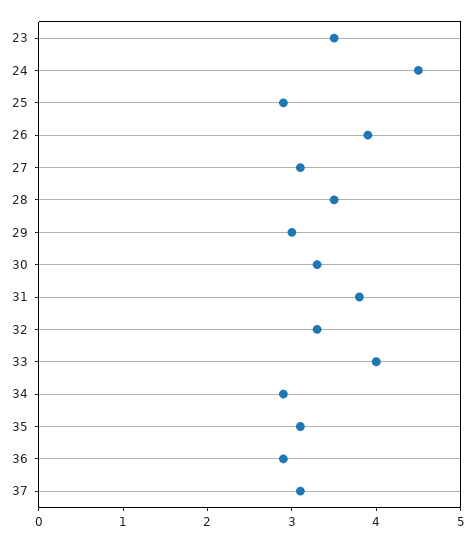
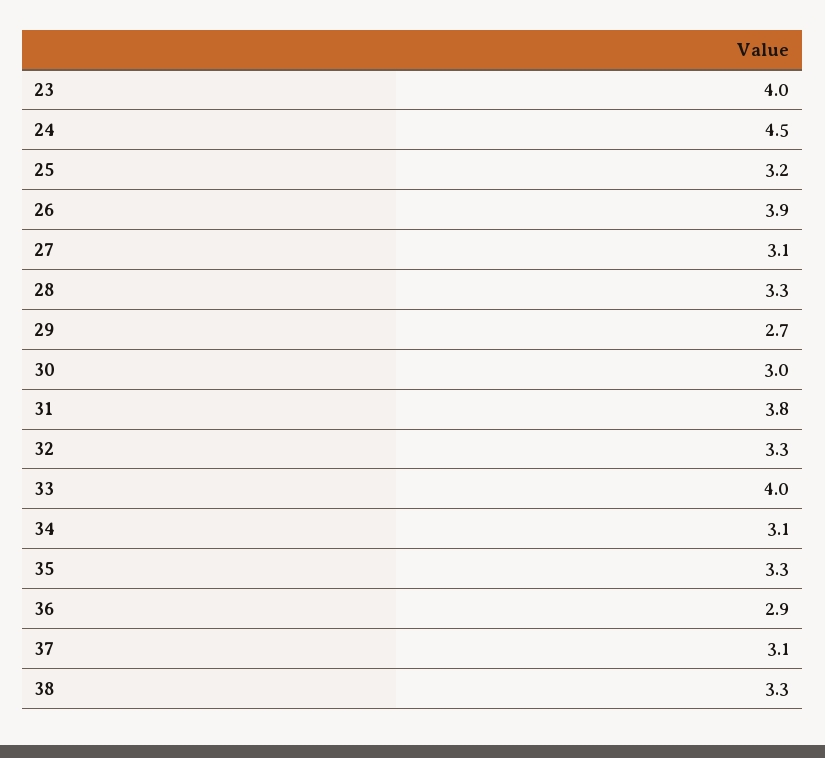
23: 3.5 -> 4
25: 2.9 -> 3.2
28: 3.5 -> 3.3
29: 3 -> 2.7
30: 3.3 -> 3
34: 2.9 -> 3.1
35: 3.1 -> 3.3
38: none -> 3.3

